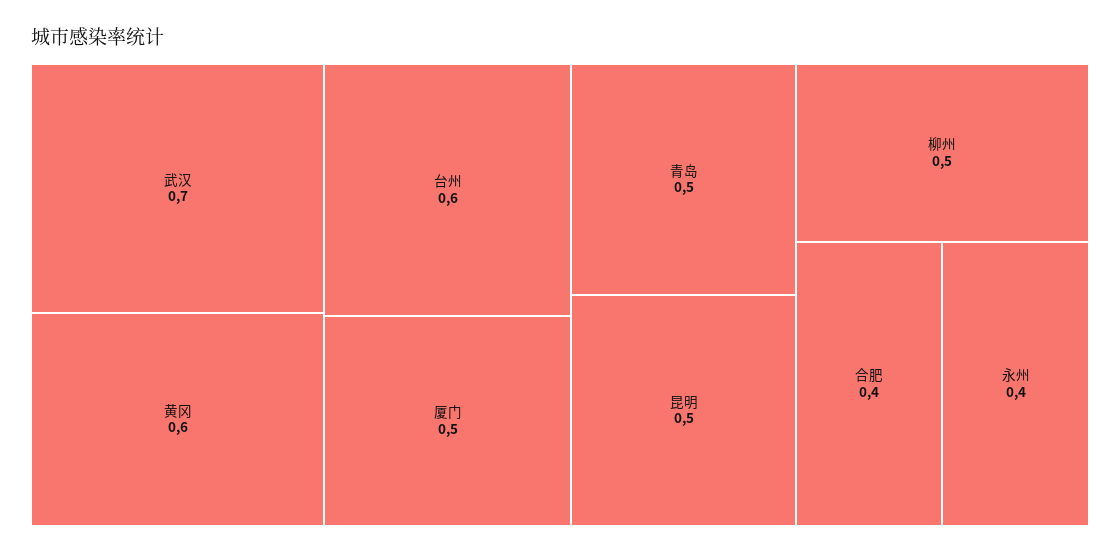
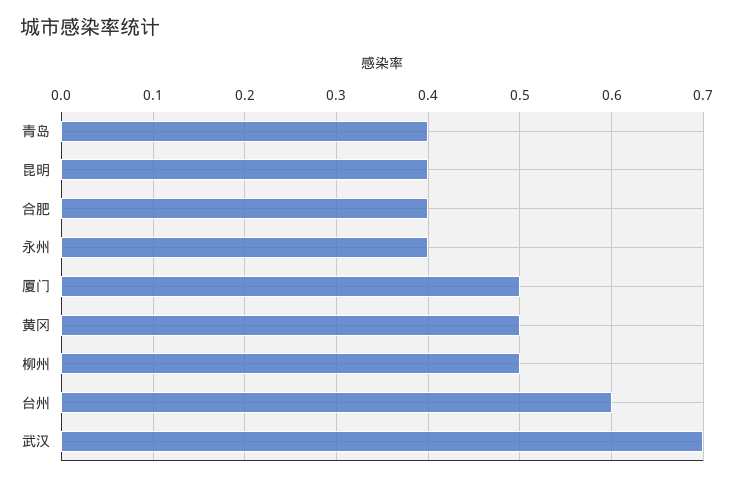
黄冈: 0.6 -> 0.5
青岛: 0.5 -> 0.4
昆明: 0.5 -> 0.4

